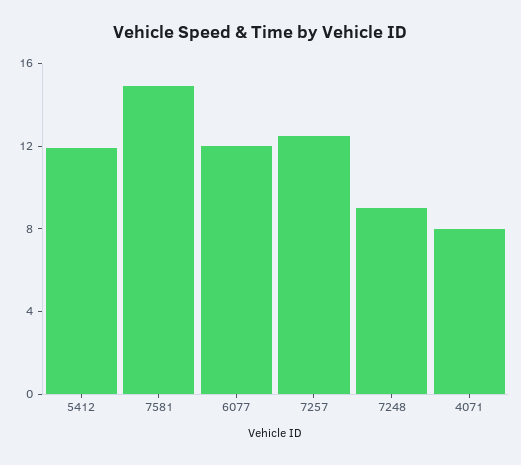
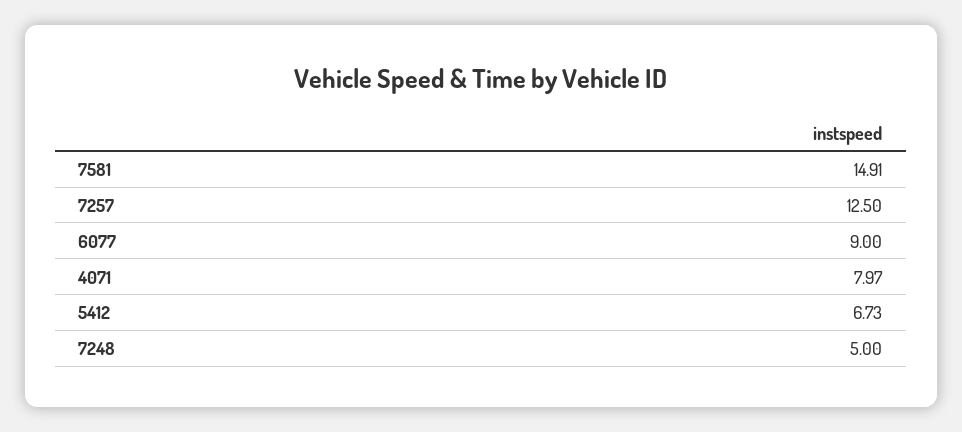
5412: 12 -> 6.73
6077: 12 -> 9
7248: 9 -> 5

